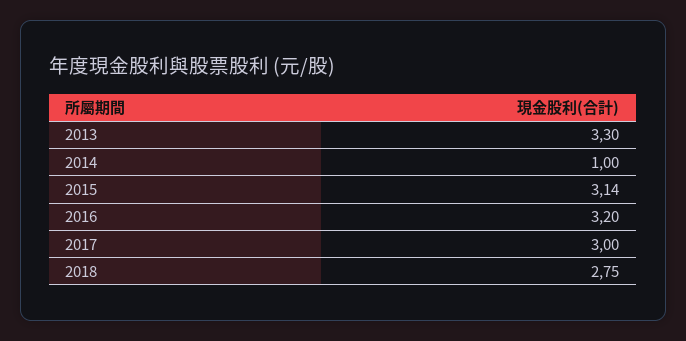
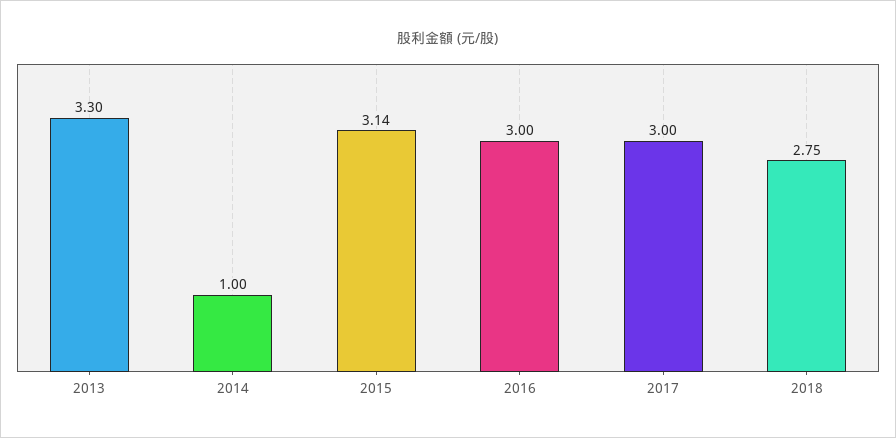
2016: 3.2 -> 3

